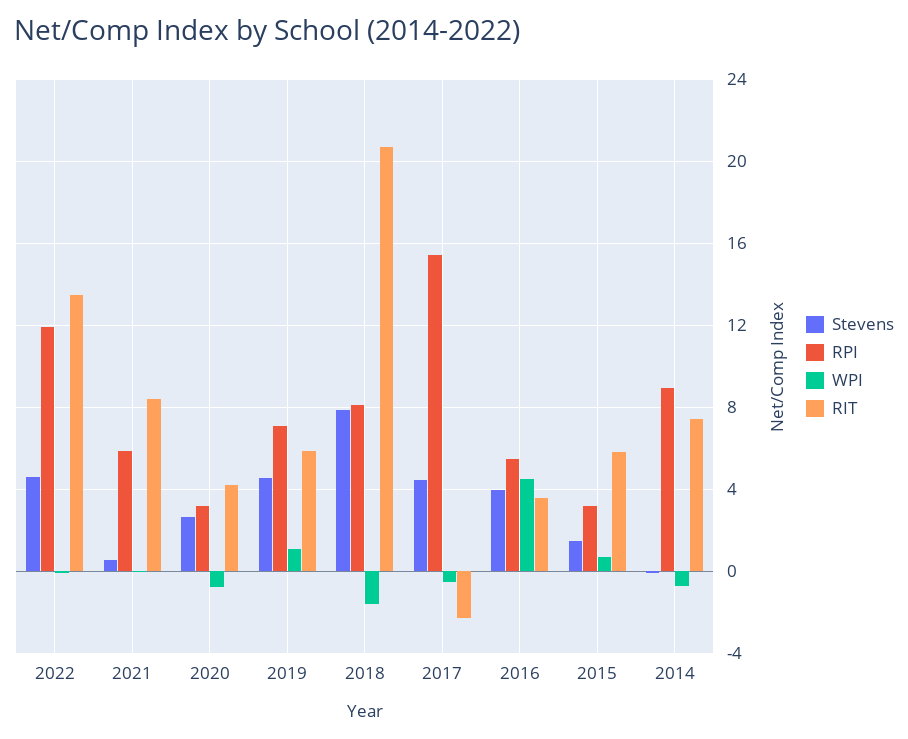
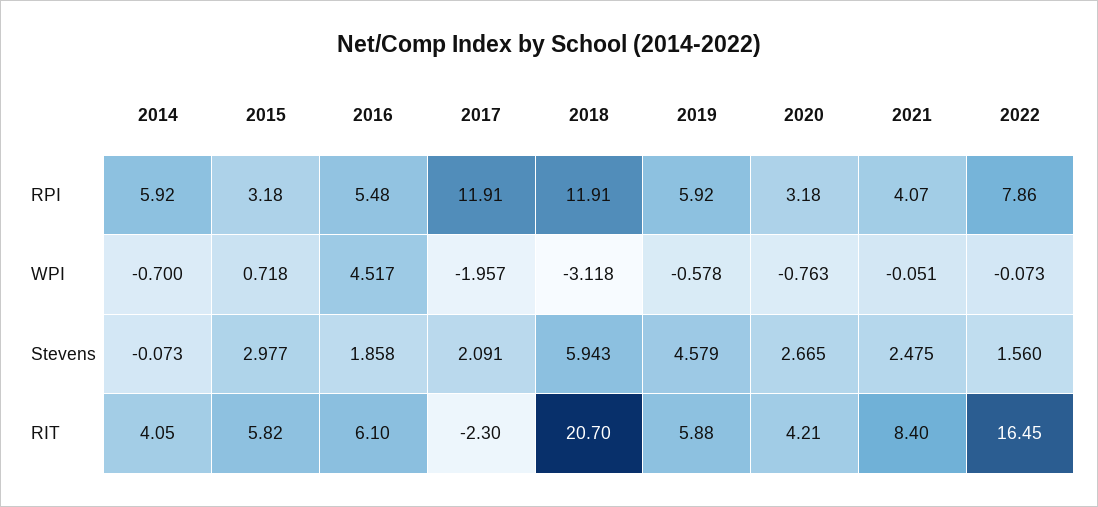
Stevens, 2022: 4.5 -> 1.56
RPI, 2022: 12 -> 7.86
RIT, 2022: 13.5 -> 16.45
Stevens, 2021: 0.5 -> 2.475
RPI, 2021: 6 -> 4.07
RPI, 2019: 7 -> 5.92
WPI, 2019: 1 -> -0.578
Stevens, 2018: 8 -> 5.943
RPI, 2018: 8 -> 11.91
WPI, 2018: -1.5 -> -3.118
Stevens, 2017: 4.5 -> 2.091
RPI, 2017: 15.5 -> 11.91
WPI, 2017: -0.5 -> -1.957
Stevens, 2016: 4 -> 1.858
RIT, 2016: 3.5 -> 6.1
Stevens, 2015: 1.5 -> 2.977
RPI, 2014: 9 -> 5.92
RIT, 2014: 7.5 -> 4.05

